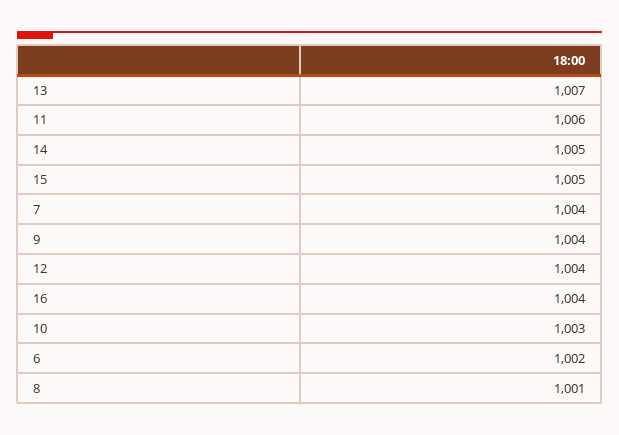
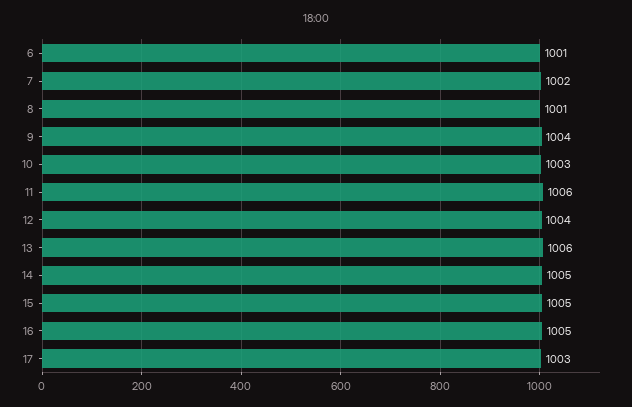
13: 1007 -> 1006
7: 1004 -> 1002
16: 1004 -> 1005
6: 1002 -> 1001
17: none -> 1003

